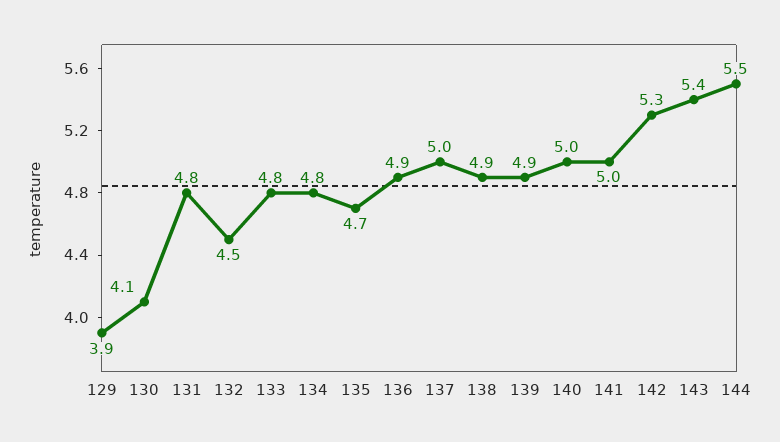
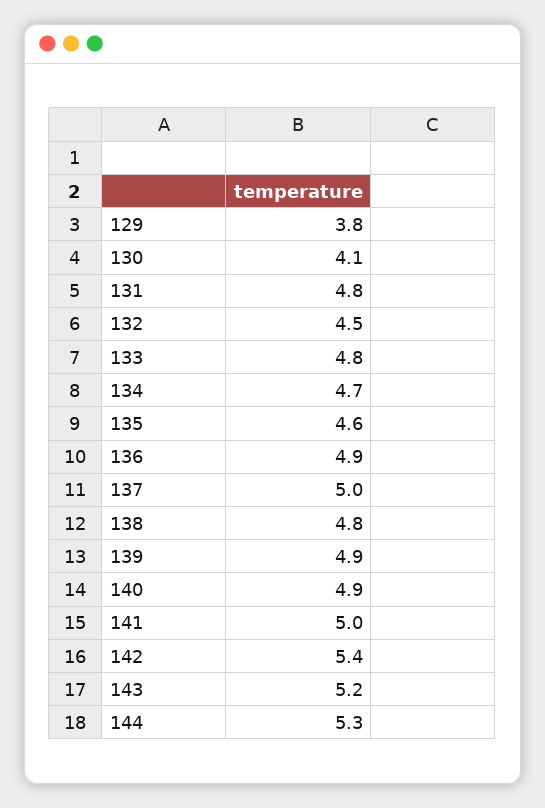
129: 3.9 -> 3.8
134: 4.8 -> 4.7
135: 4.7 -> 4.6
138: 4.9 -> 4.8
140: 5 -> 4.9
142: 5.3 -> 5.4
143: 5.4 -> 5.2
144: 5.5 -> 5.3

